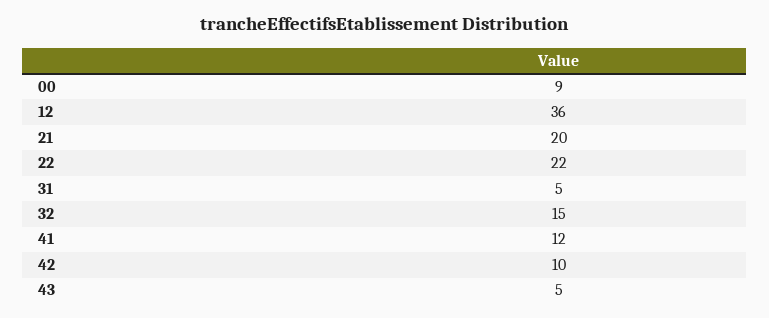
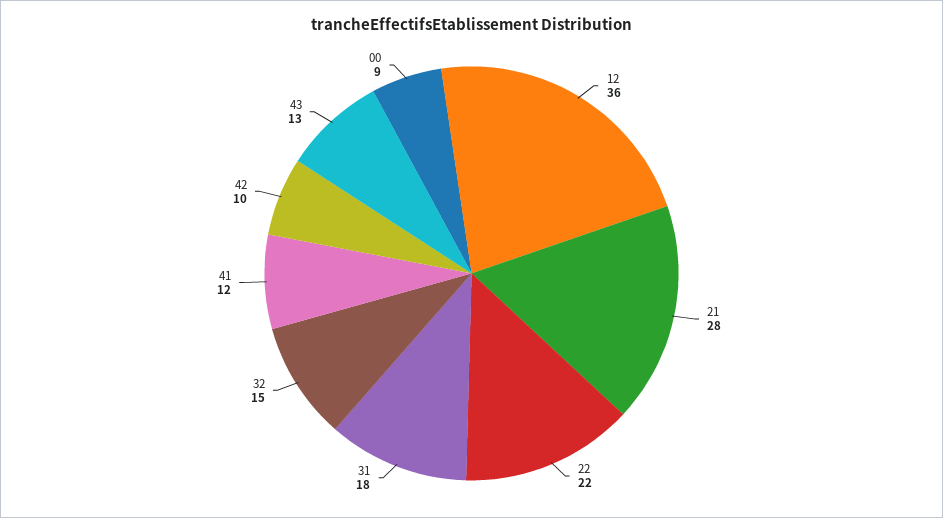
21: 20 -> 28
31: 5 -> 18
43: 5 -> 13

